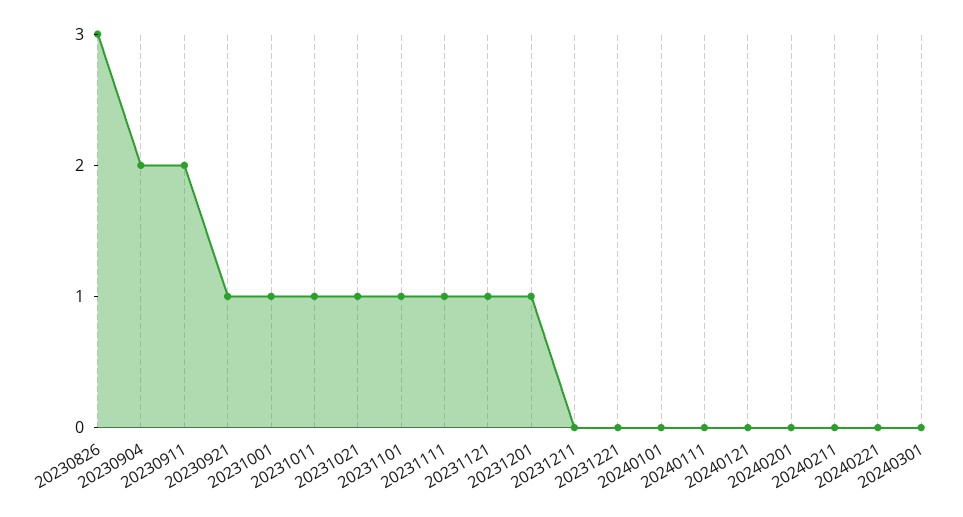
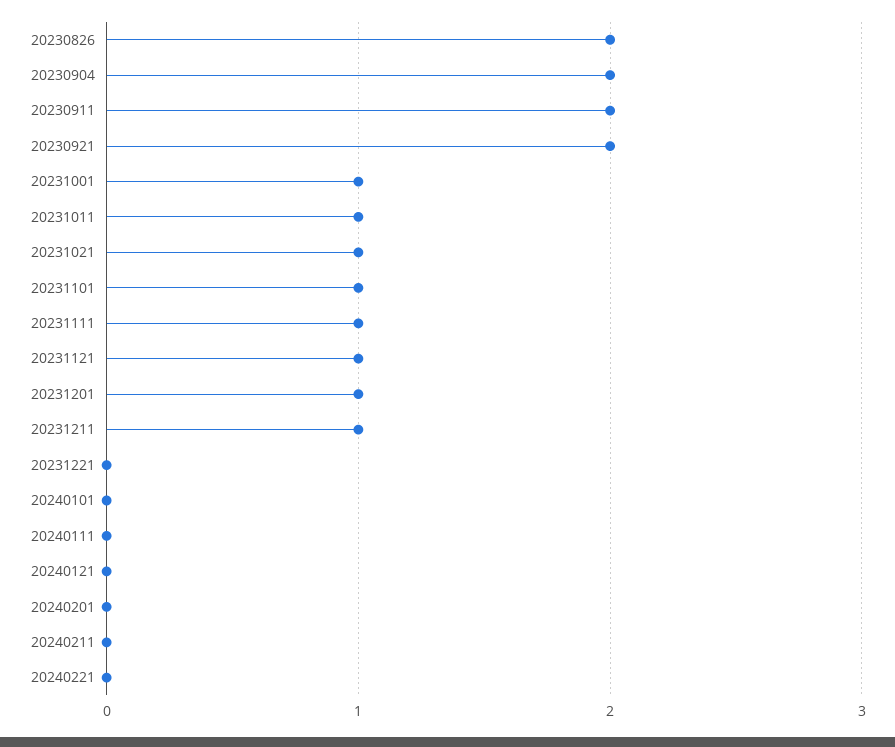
20230826: 3 -> 2
20230921: 1 -> 2
20231211: 0 -> 1
20240301: 0 -> none

